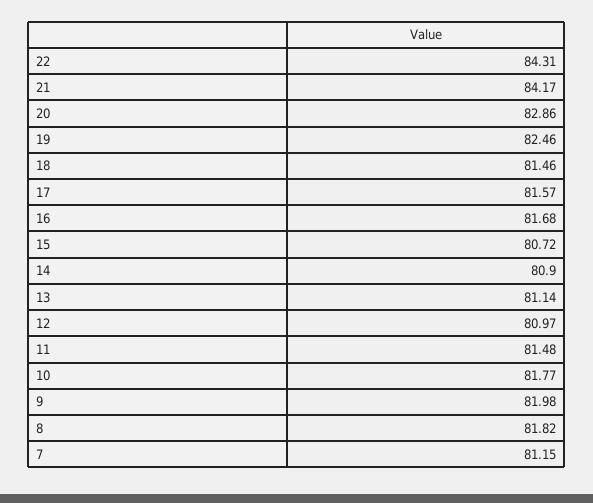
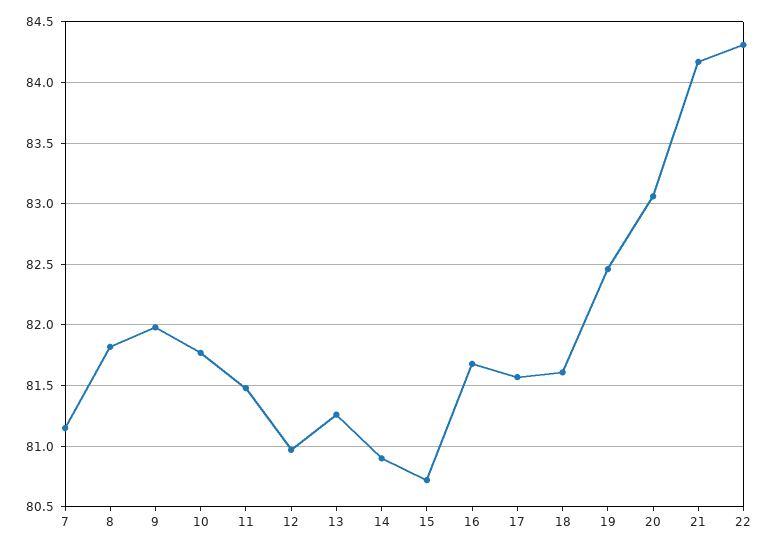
20: 82.86 -> 83.05
18: 81.46 -> 81.6
13: 81.14 -> 81.25

